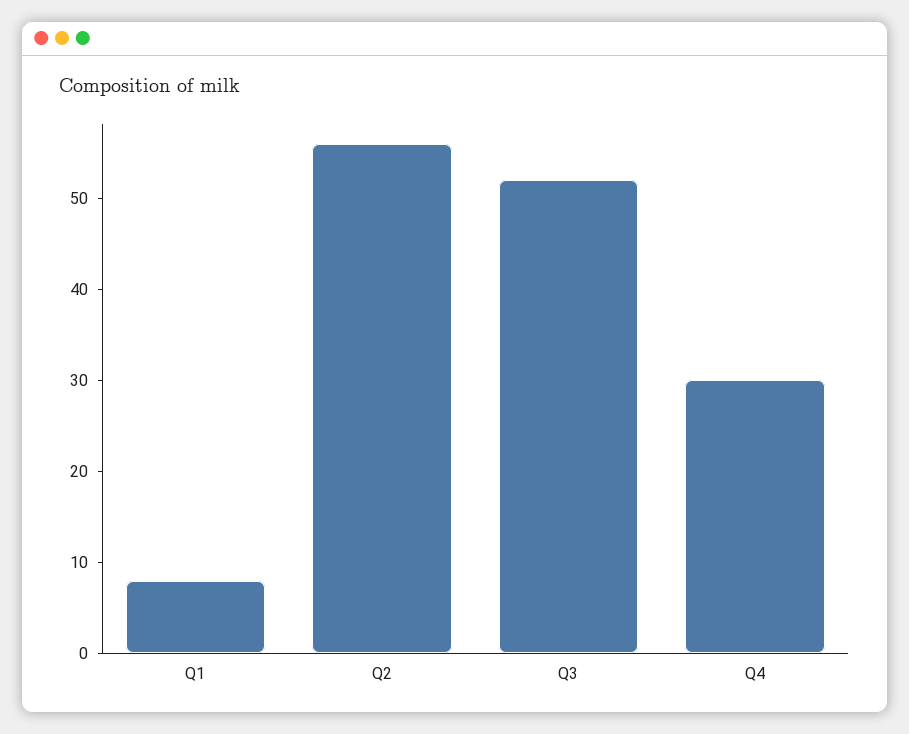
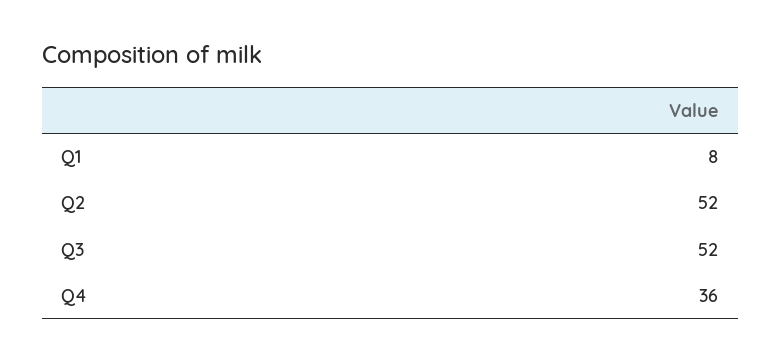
Q2: 56 -> 52
Q4: 30 -> 36

